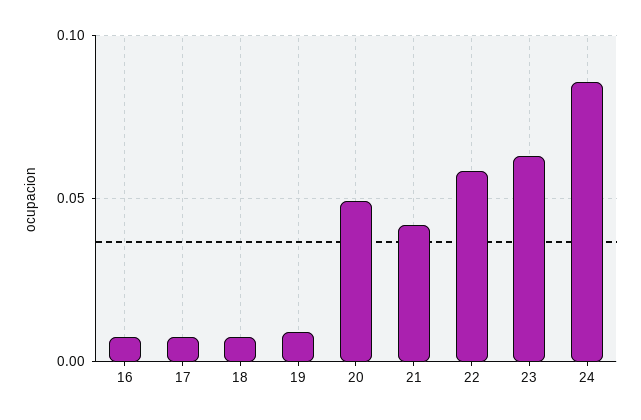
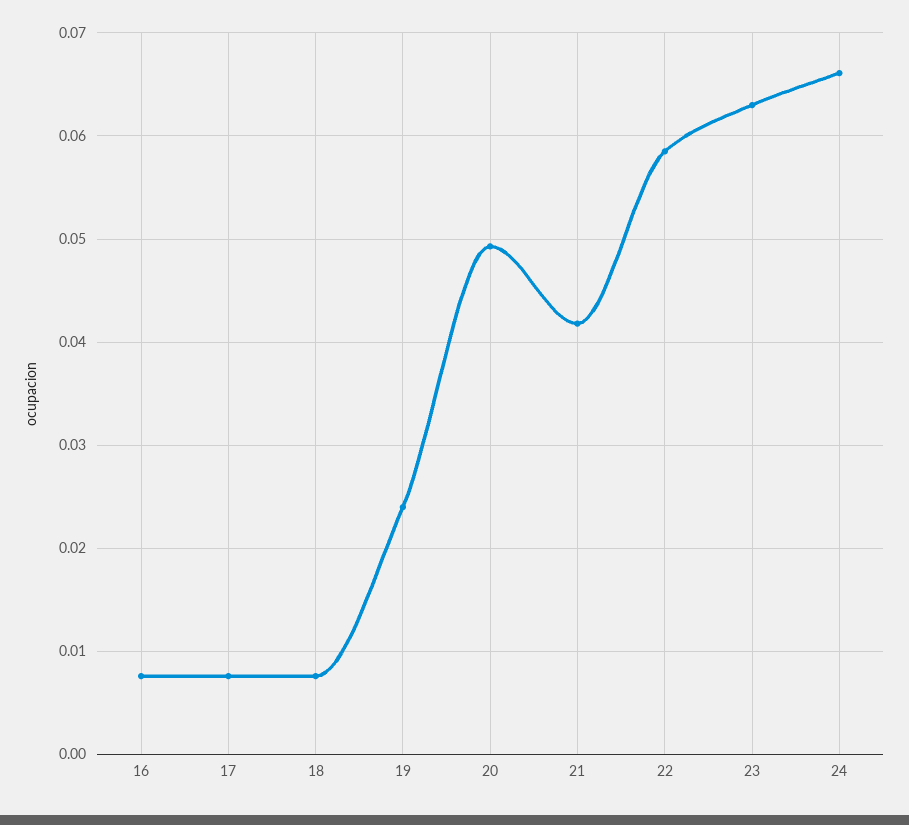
19: 0.01 -> 0.024
24: 0.085 -> 0.066

